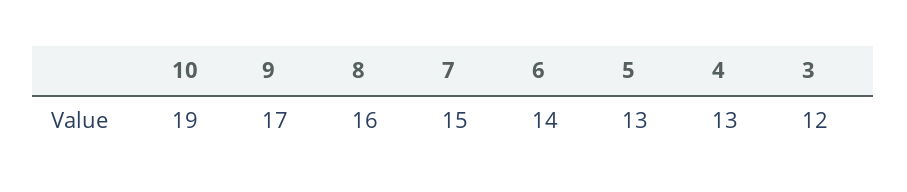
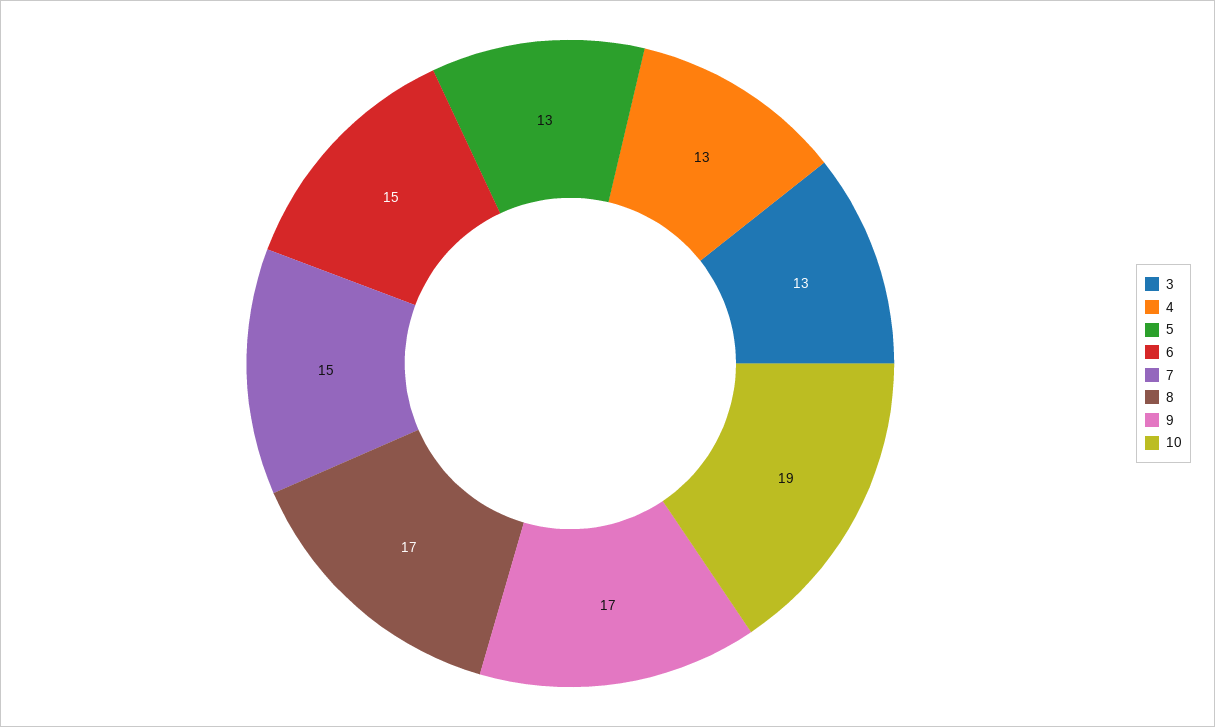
8: 16 -> 17
6: 14 -> 15
3: 12 -> 13

